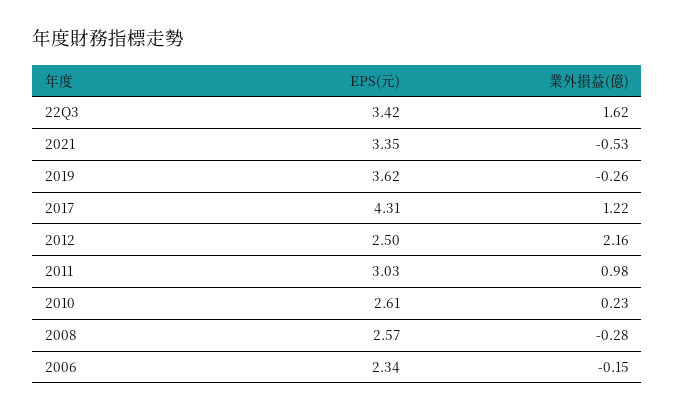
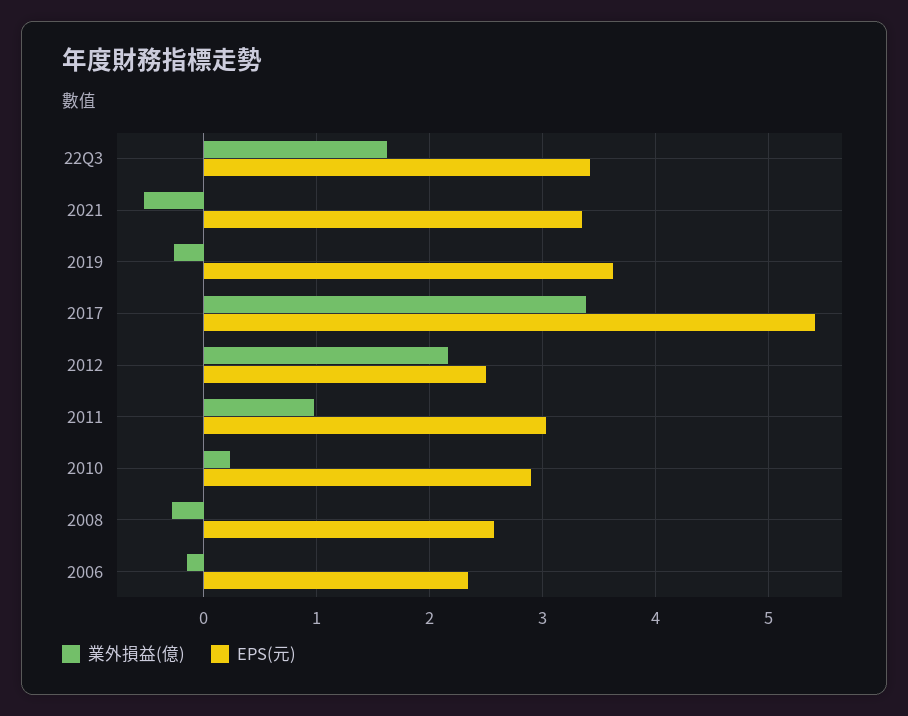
EPS(元), 2017: 4.31 -> 5.4
業外損益(億), 2017: 1.22 -> 3.4
EPS(元), 2010: 2.61 -> 2.9

